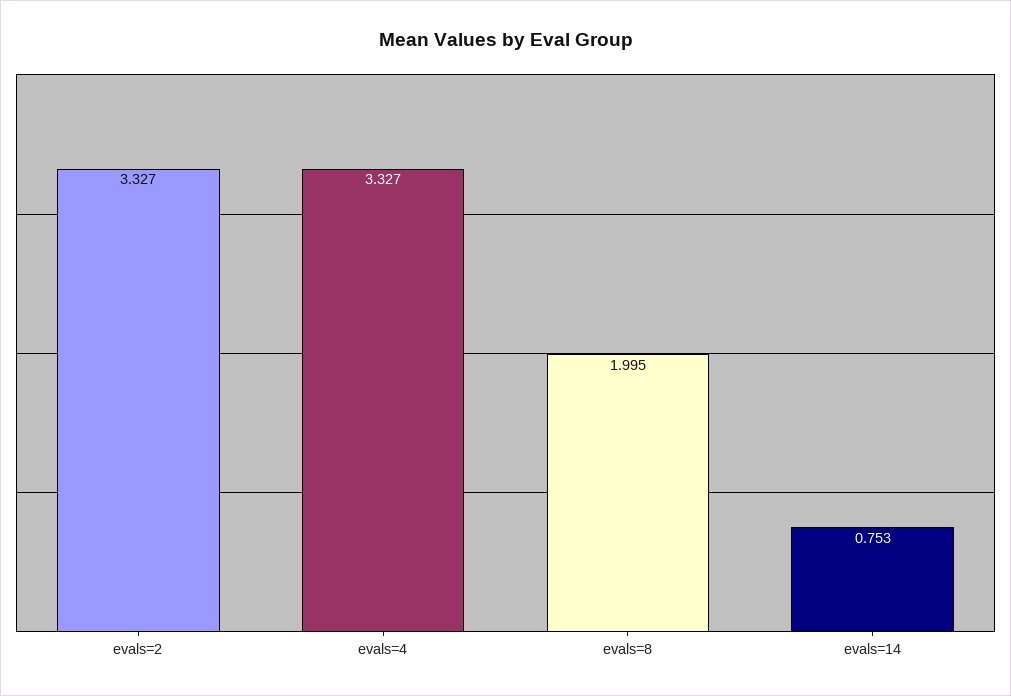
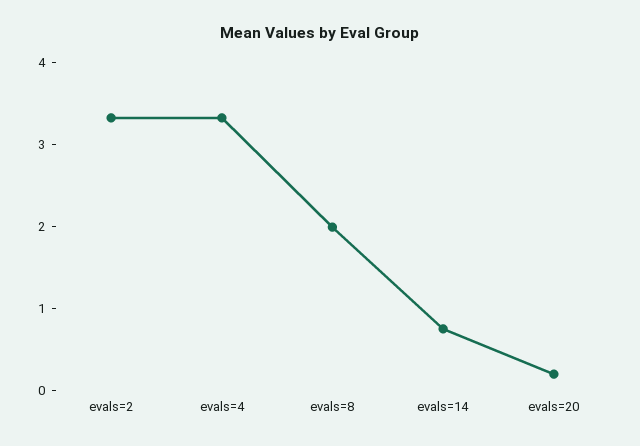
evals=20: none -> 0.2

